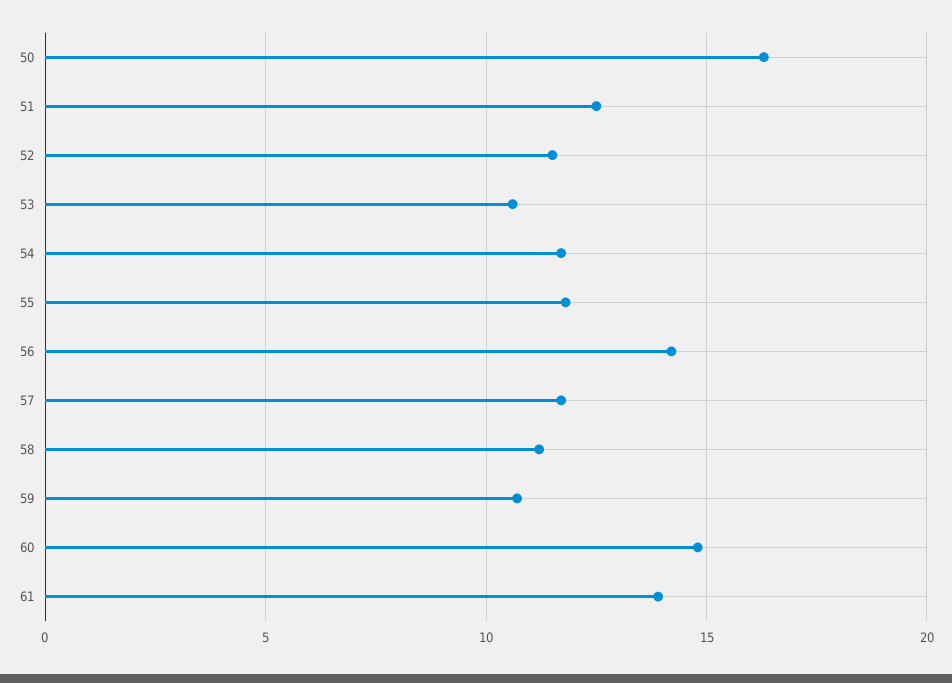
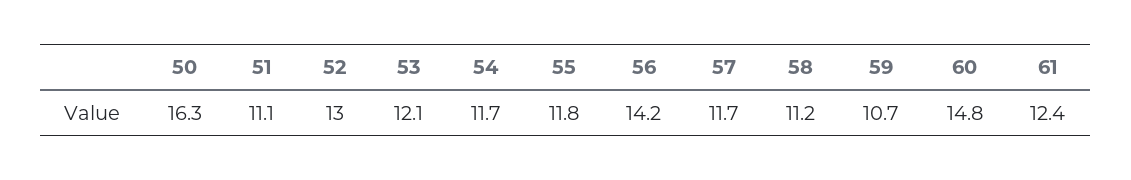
51: 12.5 -> 11.1
52: 11.5 -> 13
53: 10.5 -> 12.1
61: 14 -> 12.4

